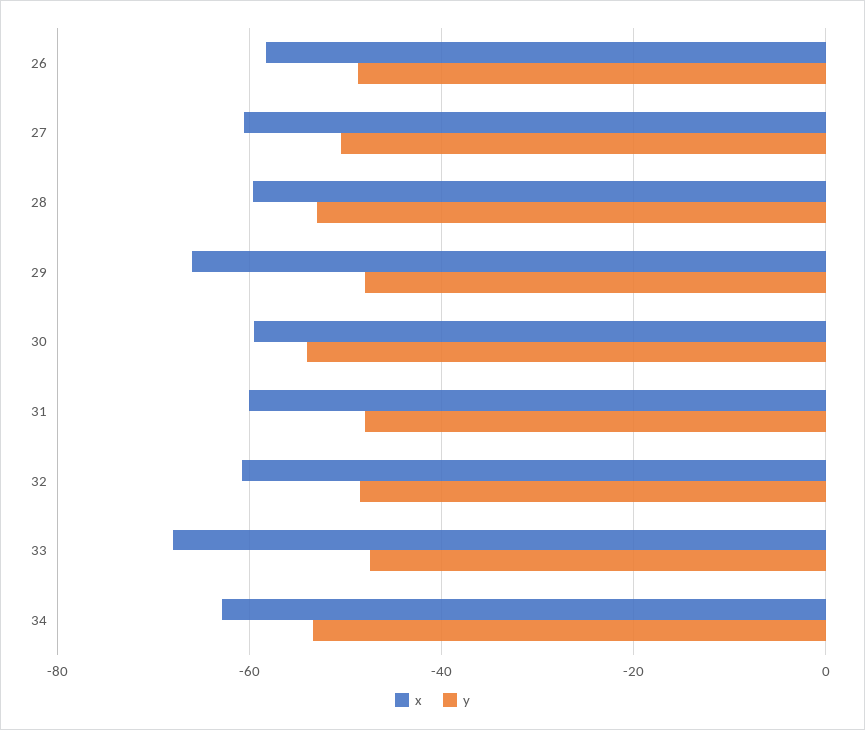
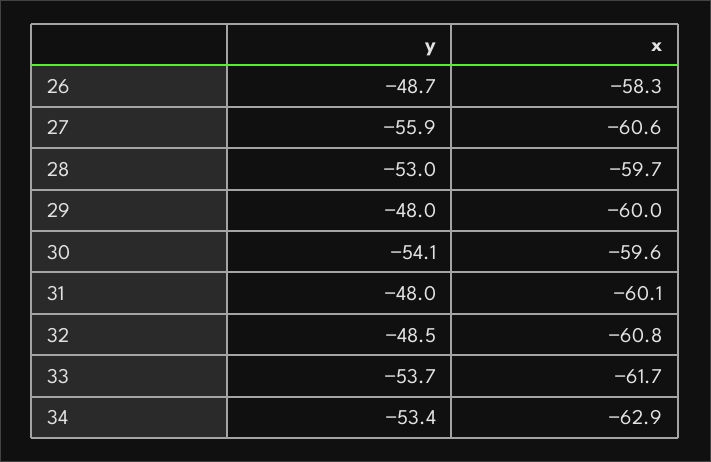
y, 27: -50 -> -55.9
x, 29: -66 -> -60
x, 33: -68 -> -61.7
y, 33: -48 -> -53.7

